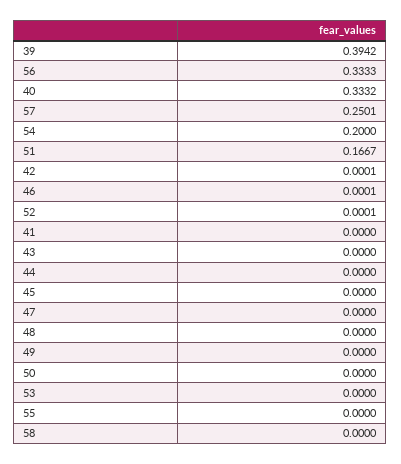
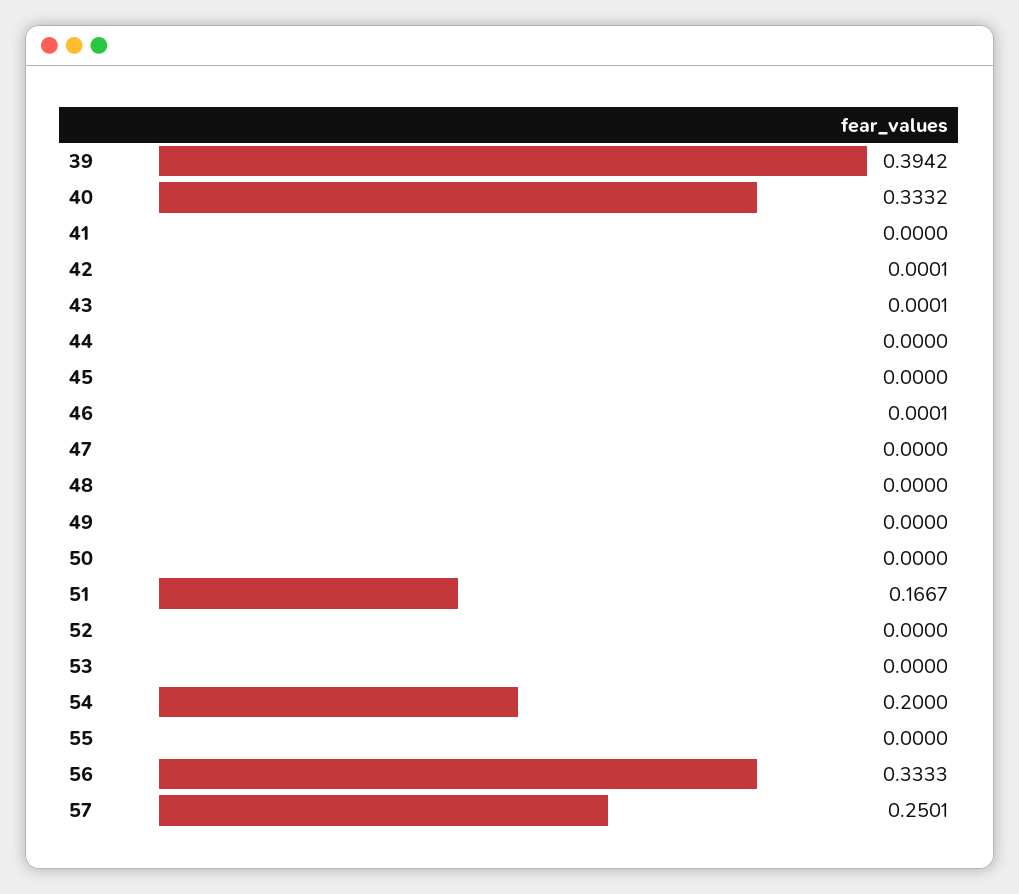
52: 0.0001 -> 0
43: 0 -> 0.0001
58: 0 -> none

